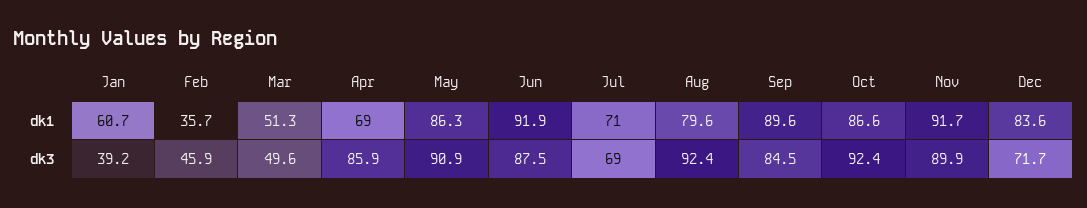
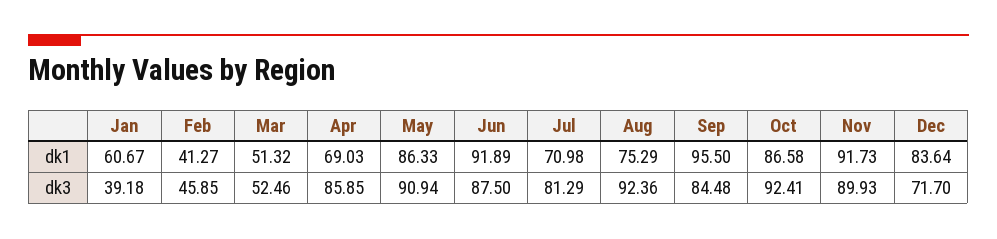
Feb, dk1: 35.7 -> 41.27
Aug, dk1: 79.6 -> 75.29
Sep, dk1: 89.6 -> 95.5
Mar, dk3: 49.6 -> 52.46
Jul, dk3: 69 -> 81.29

